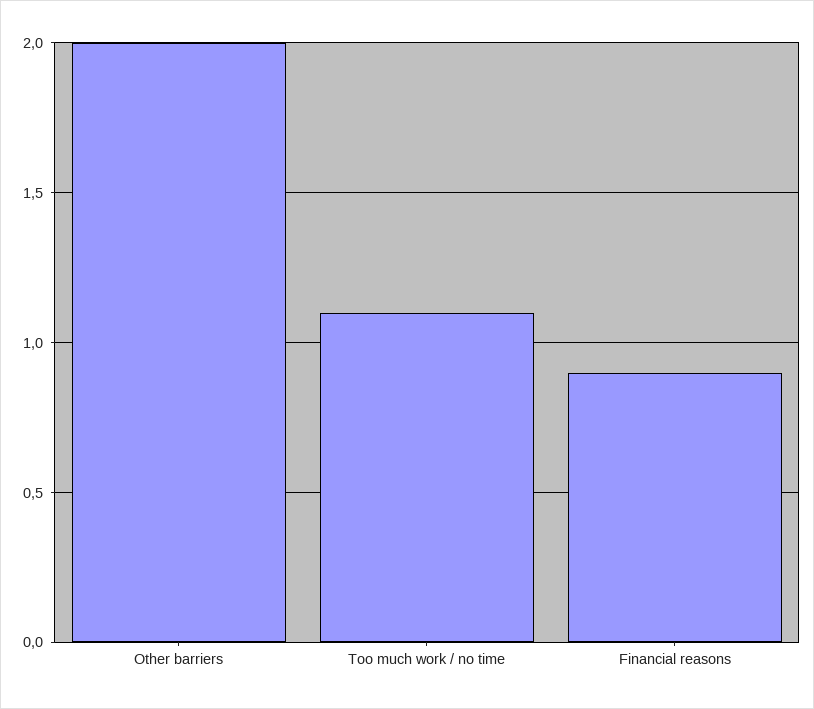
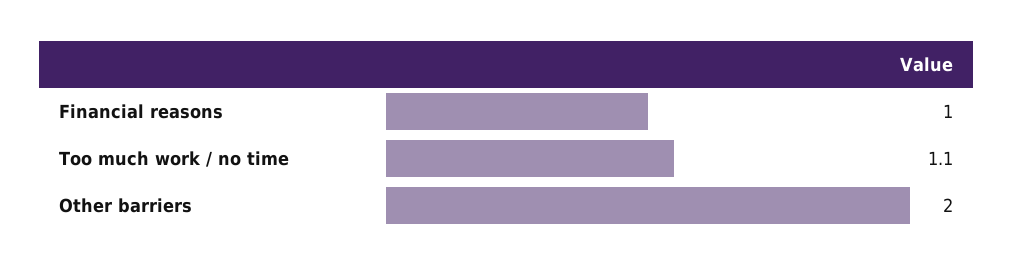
Financial reasons: 0.9 -> 1

